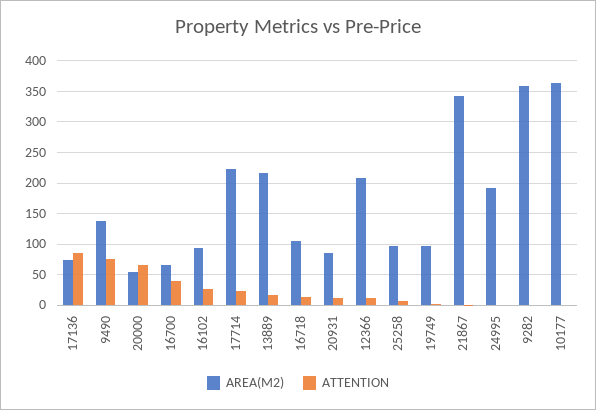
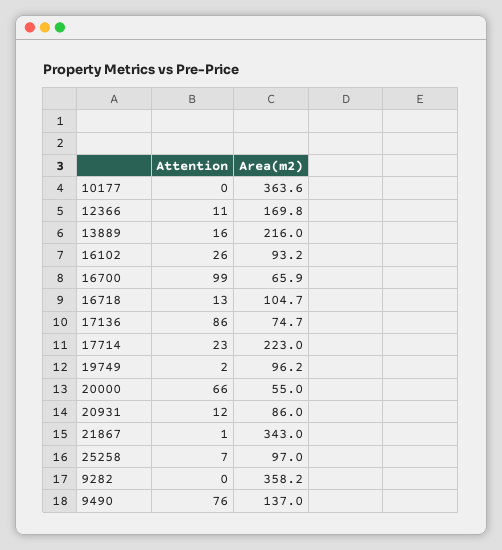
ATTENTION, 16700: 40 -> 99
AREA(M2), 12366: 210 -> 169.8
AREA(M2), 24995: 190 -> none
ATTENTION, 24995: 0 -> none

